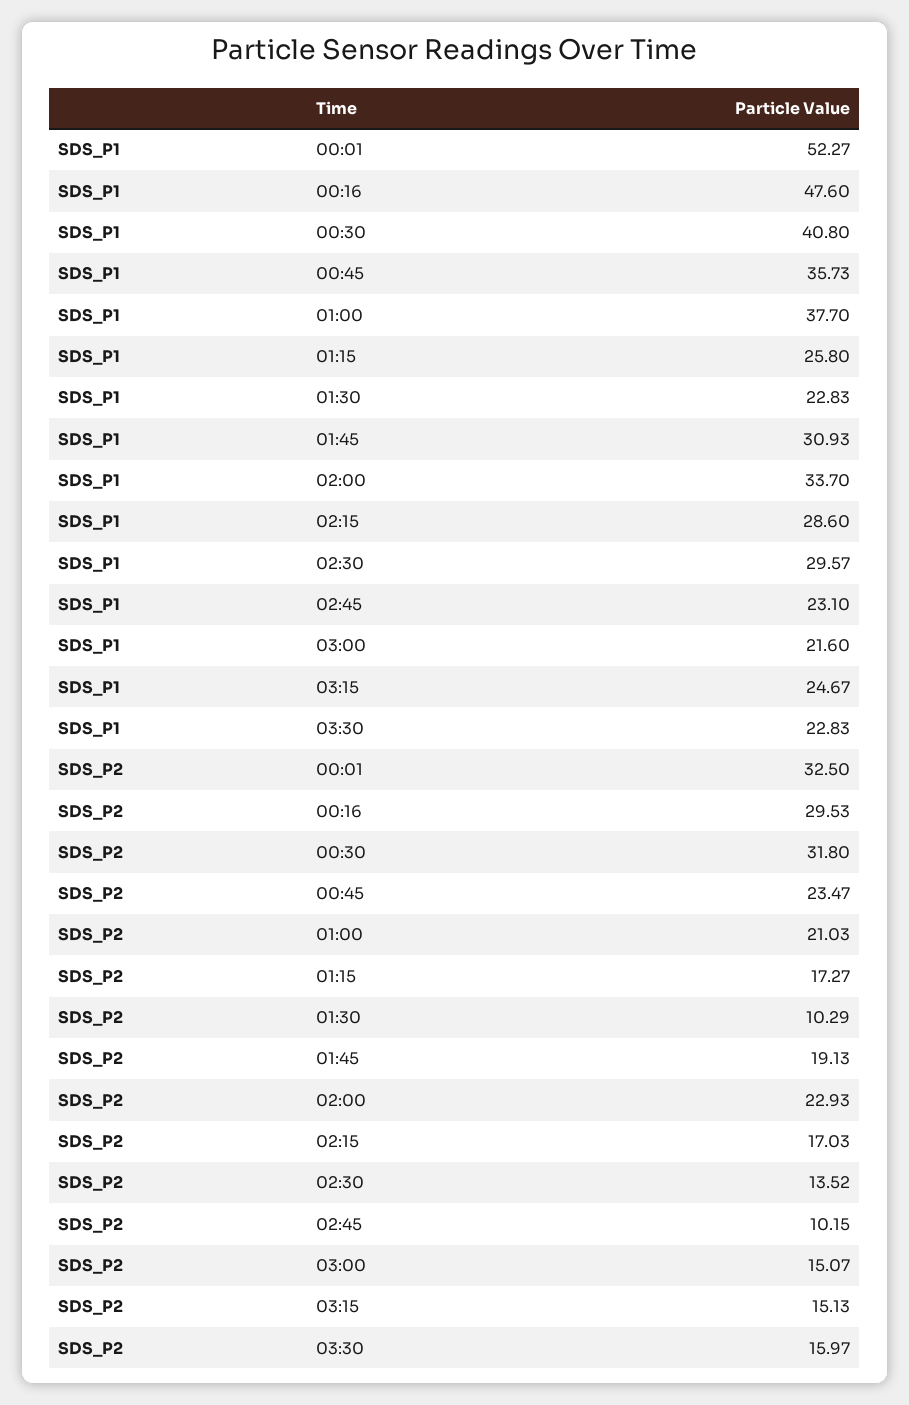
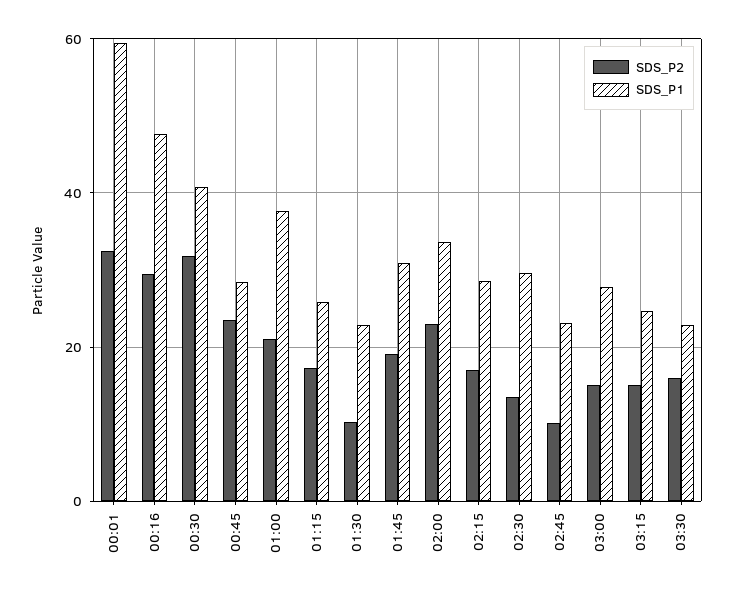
SDS_P1, 00:01: 52.27 -> 60
SDS_P1, 00:45: 35.73 -> 28
SDS_P1, 03:00: 21.6 -> 28

